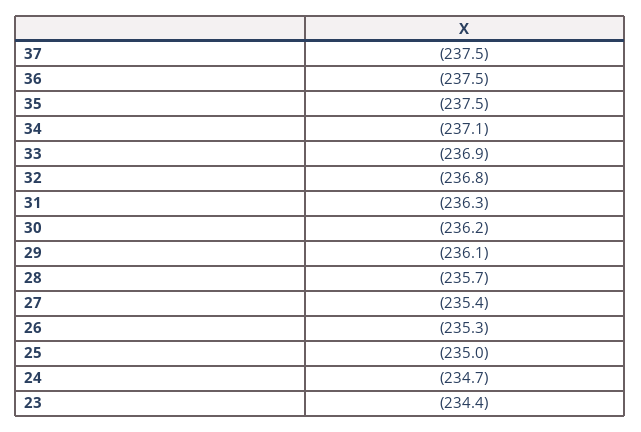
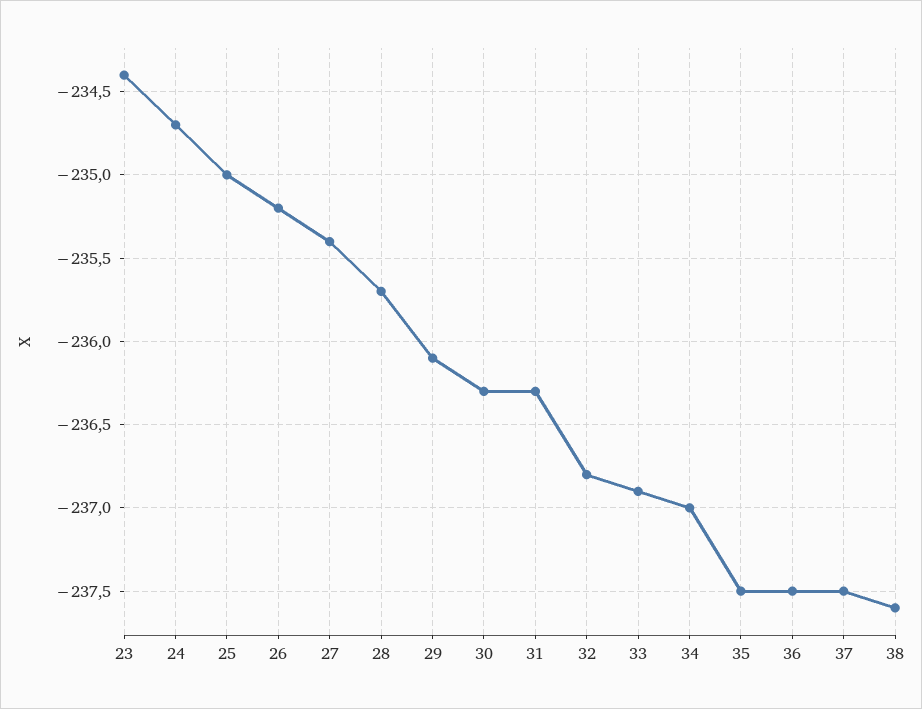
34: -237.1 -> -237
30: -236.2 -> -236.3
26: -235.3 -> -235.2
38: none -> -237.6

